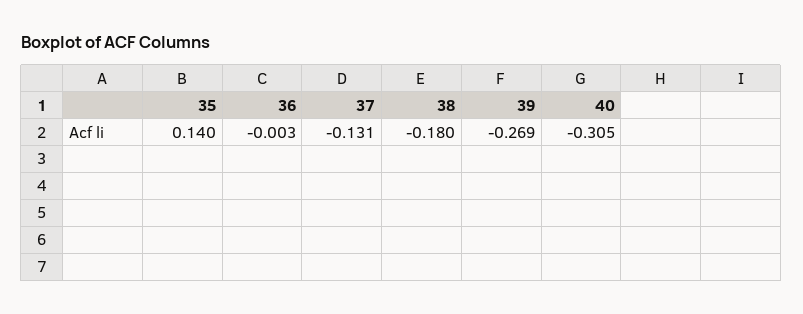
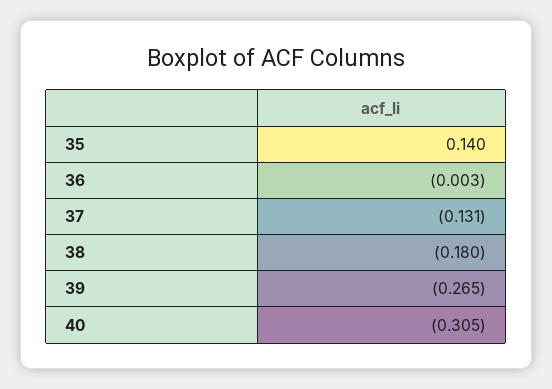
39: -0.269 -> -0.265

